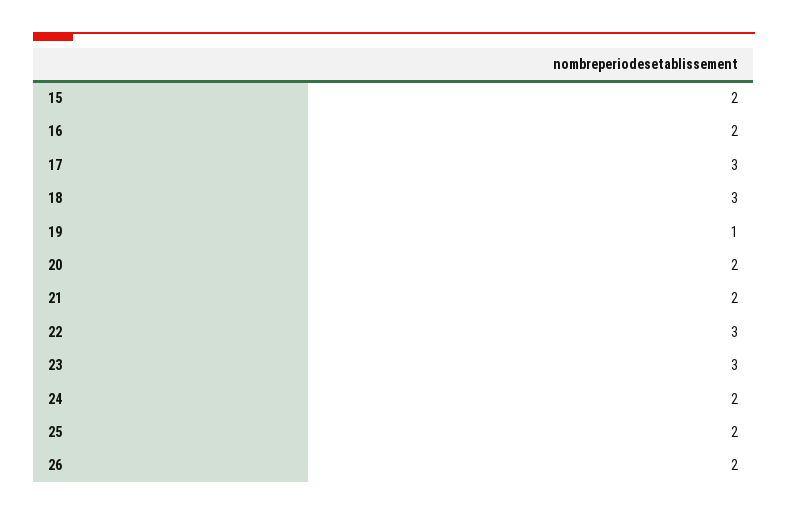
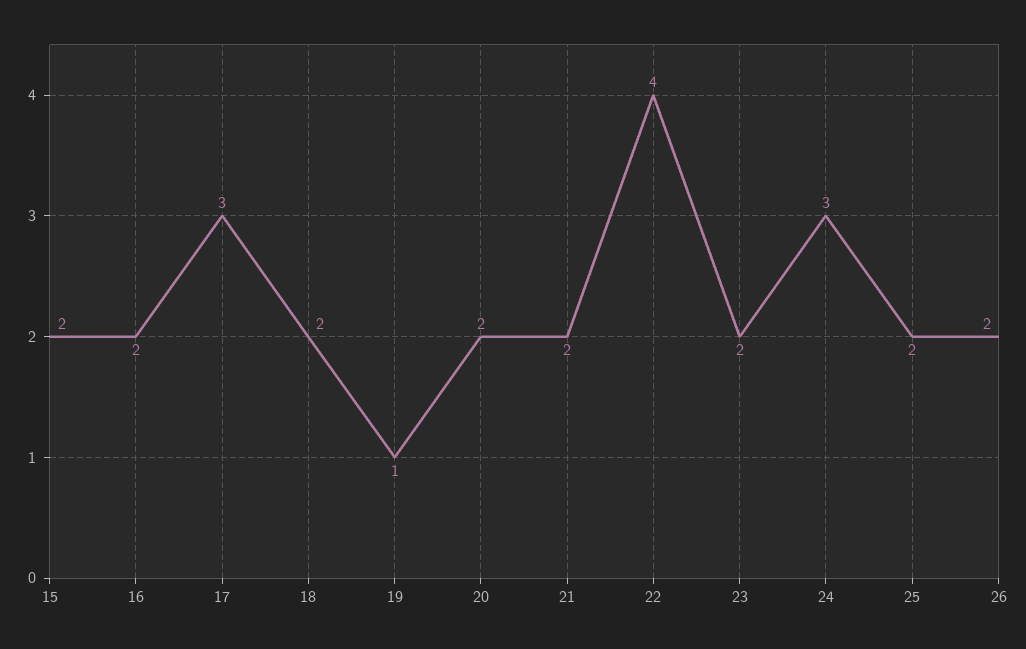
18: 3 -> 2
22: 3 -> 4
23: 3 -> 2
24: 2 -> 3

